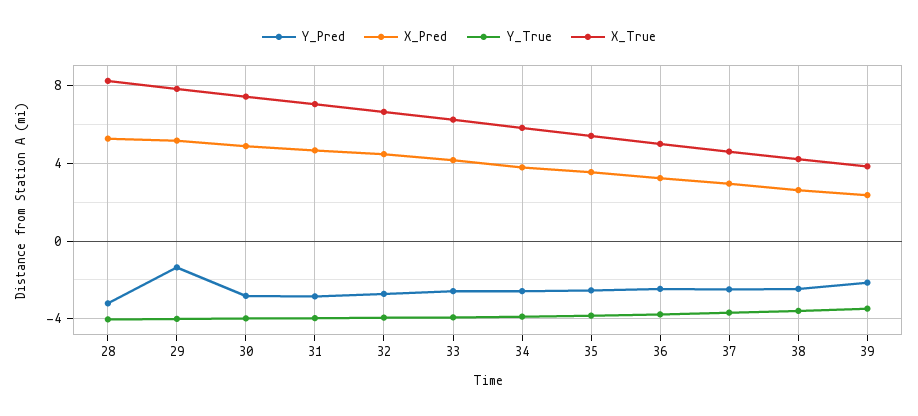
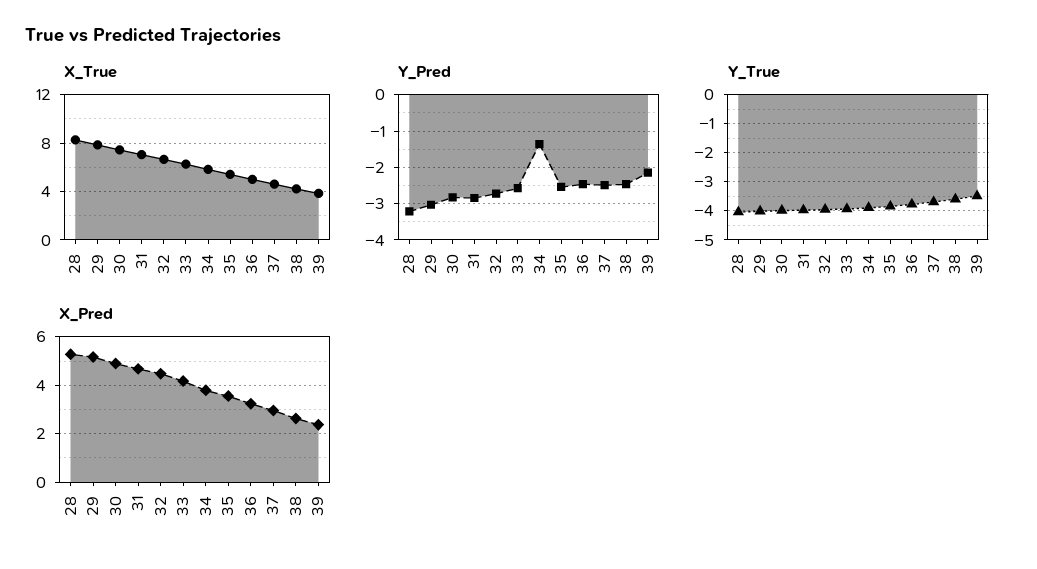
Y_Pred, 29: -1.5 -> -3
Y_Pred, 34: -2.5 -> -1.4

